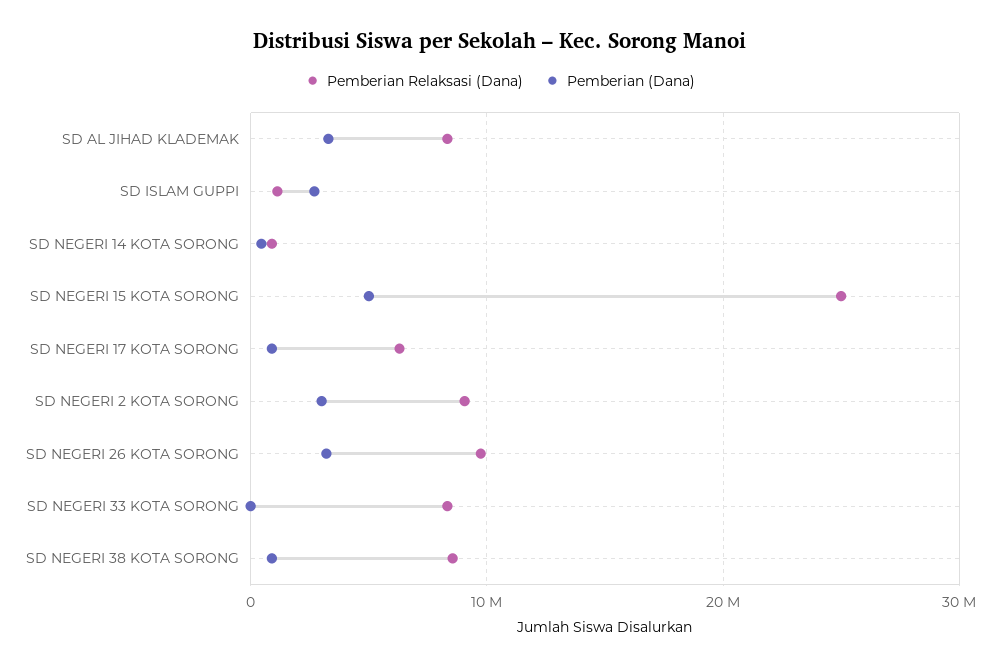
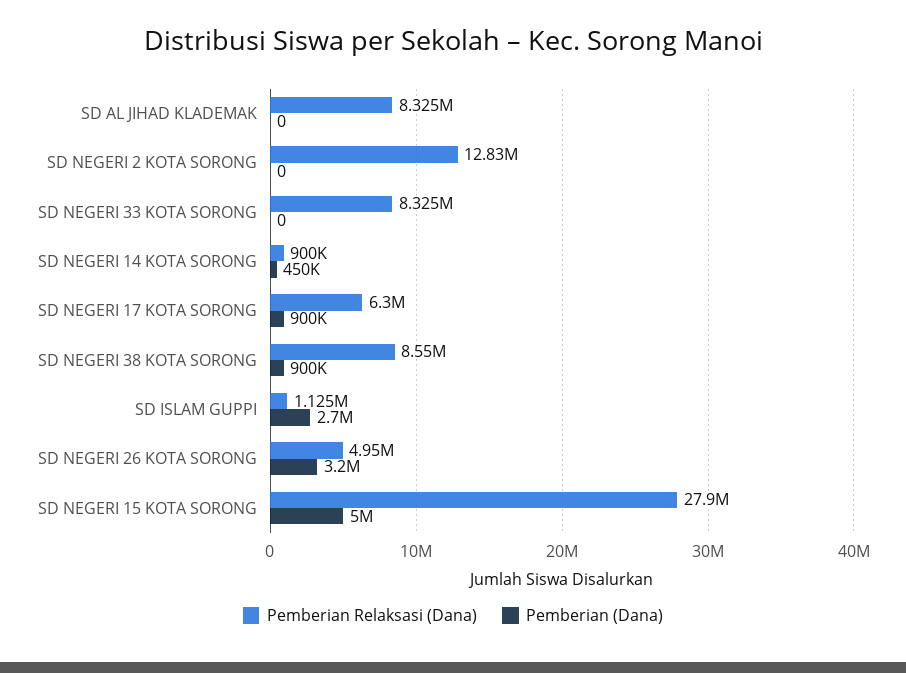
Pemberian (Dana), SD AL JIHAD KLADEMAK: 3000000 -> 0
Pemberian Relaksasi (Dana), SD NEGERI 15 KOTA SORONG: 25000000 -> 27900000
Pemberian Relaksasi (Dana), SD NEGERI 2 KOTA SORONG: 9000000 -> 12830000
Pemberian (Dana), SD NEGERI 2 KOTA SORONG: 3000000 -> 0
Pemberian Relaksasi (Dana), SD NEGERI 26 KOTA SORONG: 10000000 -> 4950000

